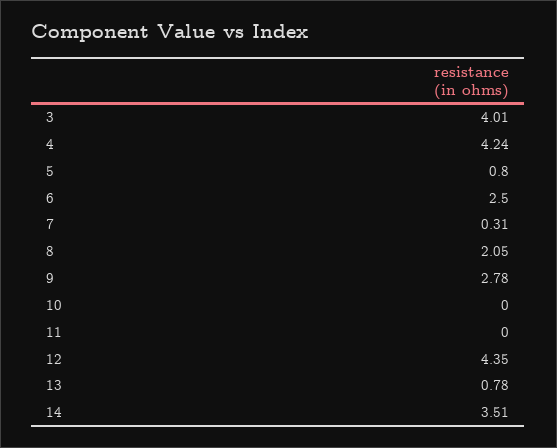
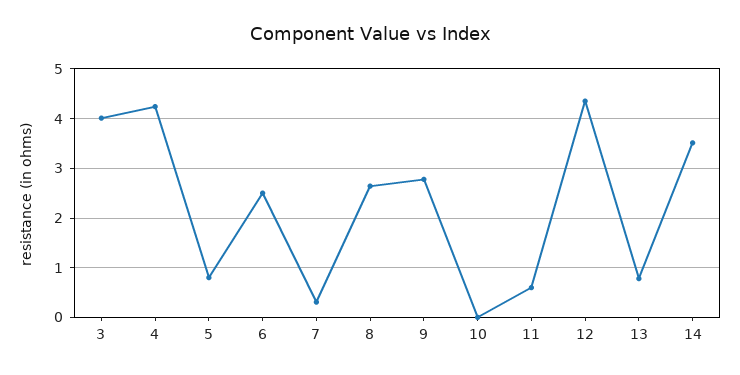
8: 2.05 -> 2.6
11: 0 -> 0.6

